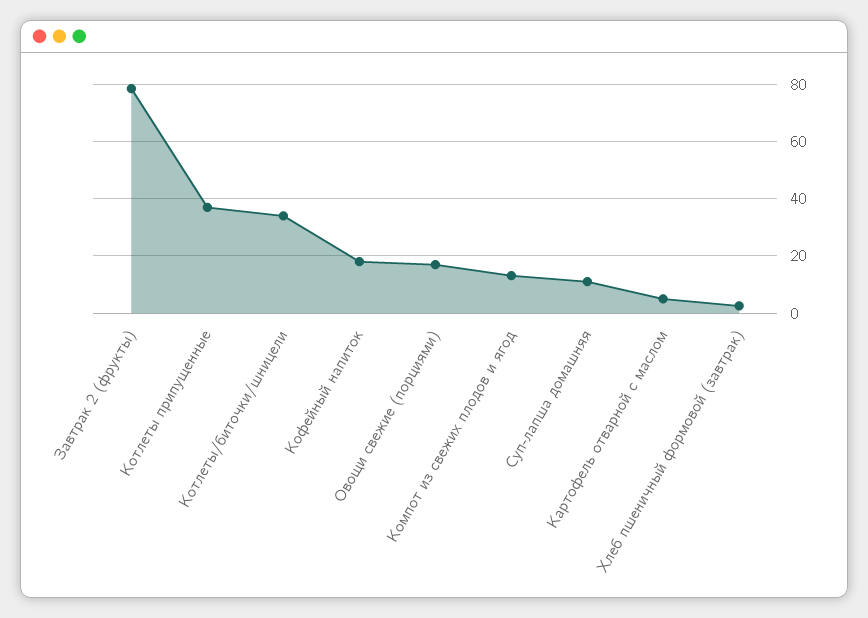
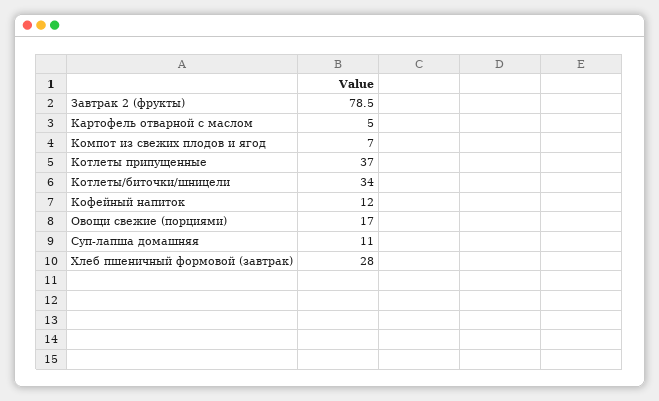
Кофейный напиток: 17.5 -> 12
Компот из свежих плодов и ягод: 12.5 -> 7
Хлеб пшеничный формовой (завтрак): 2.5 -> 28

